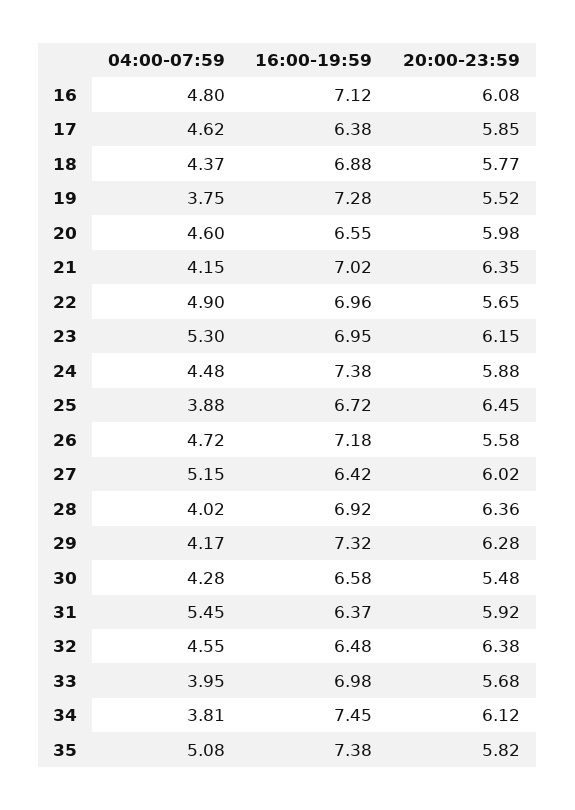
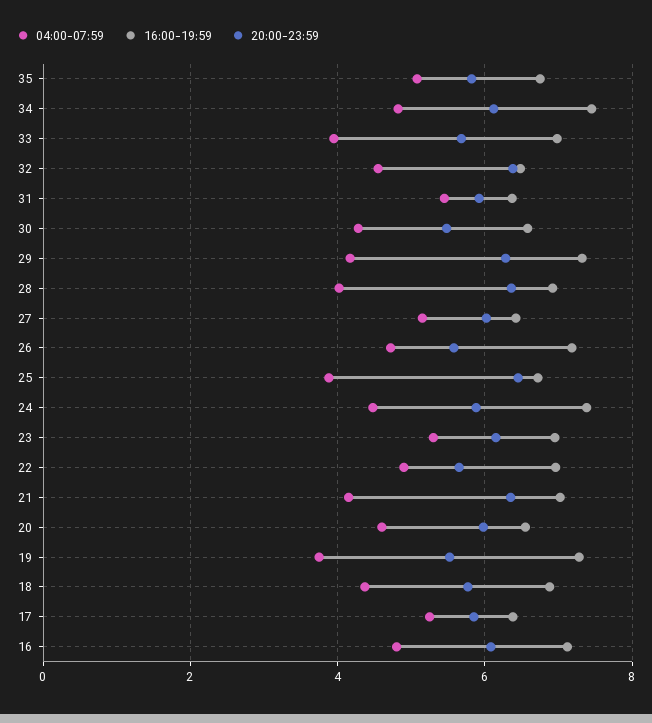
04:00-07:59, 17: 4.62 -> 5.2
04:00-07:59, 34: 3.81 -> 4.8
16:00-19:59, 35: 7.38 -> 6.8

